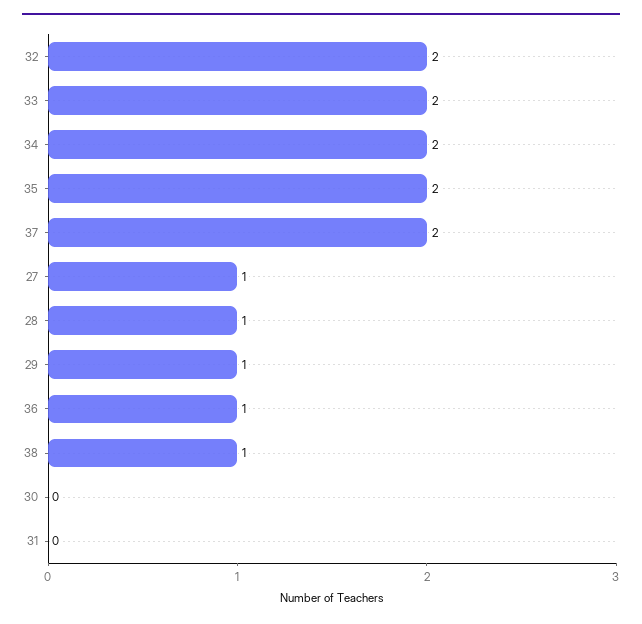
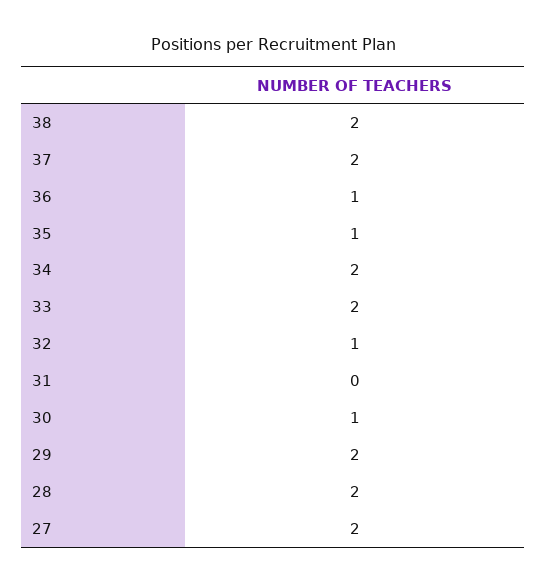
32: 2 -> 1
35: 2 -> 1
27: 1 -> 2
28: 1 -> 2
29: 1 -> 2
38: 1 -> 2
30: 0 -> 1

